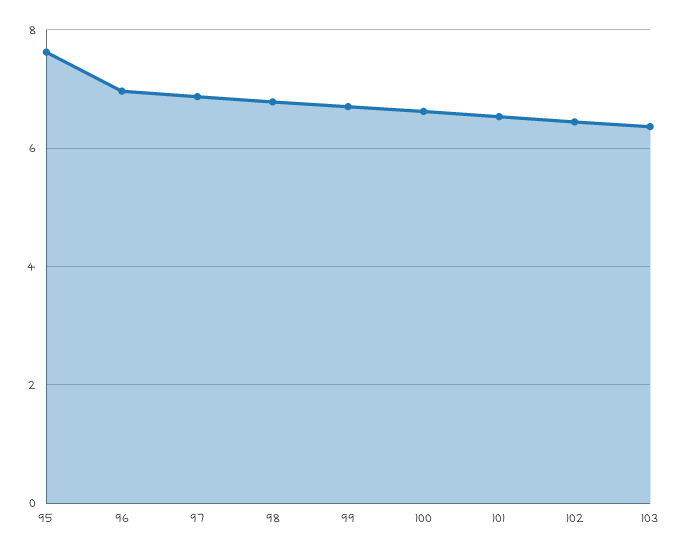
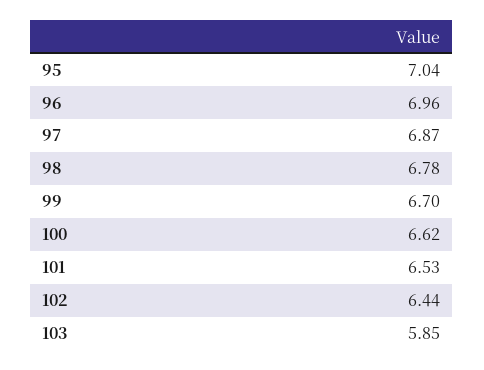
95: 7.6 -> 7.04
103: 6.4 -> 5.85

